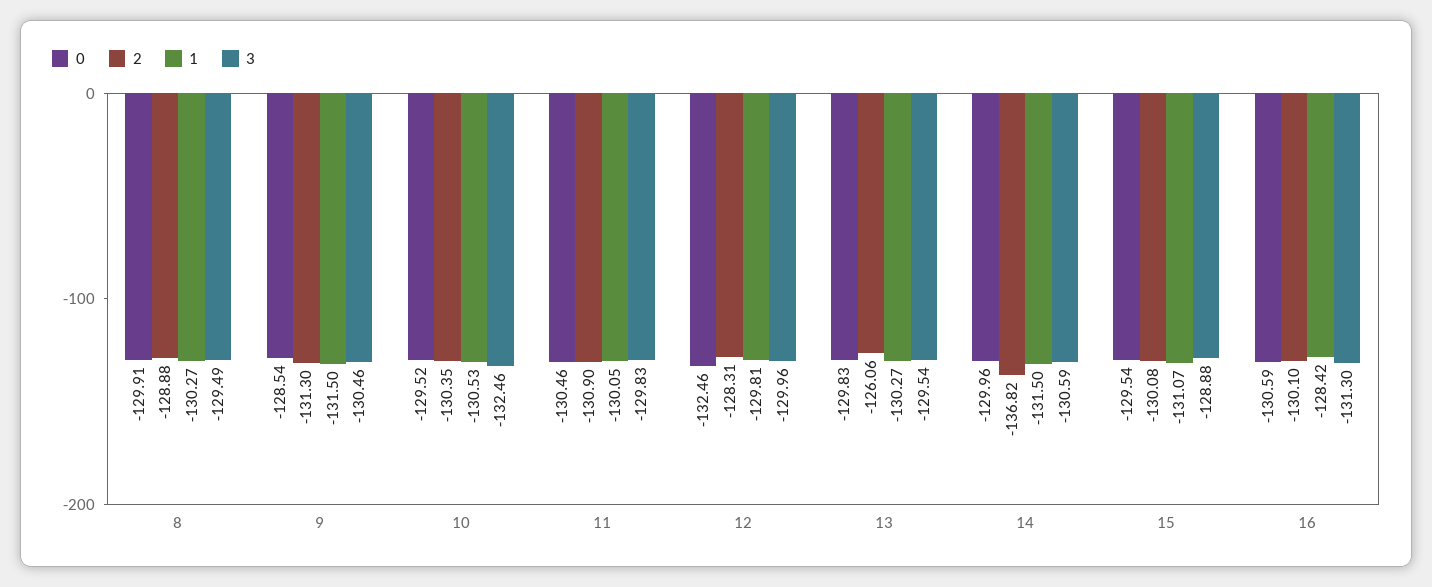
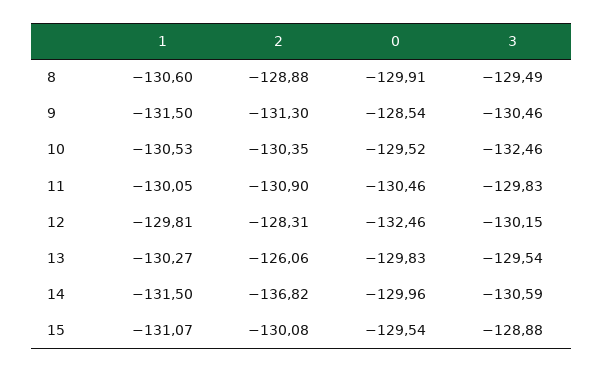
1, 8: -130.27 -> -130.6
3, 12: -129.96 -> -130.15
0, 16: -130.59 -> none
2, 16: -130.1 -> none
1, 16: -128.42 -> none
3, 16: -131.3 -> none

